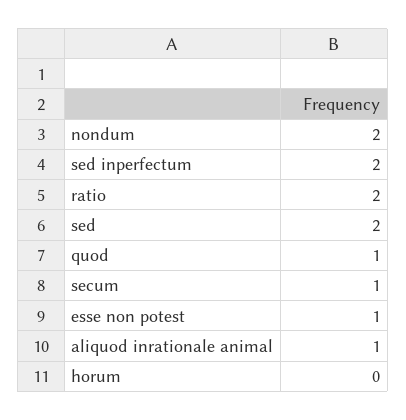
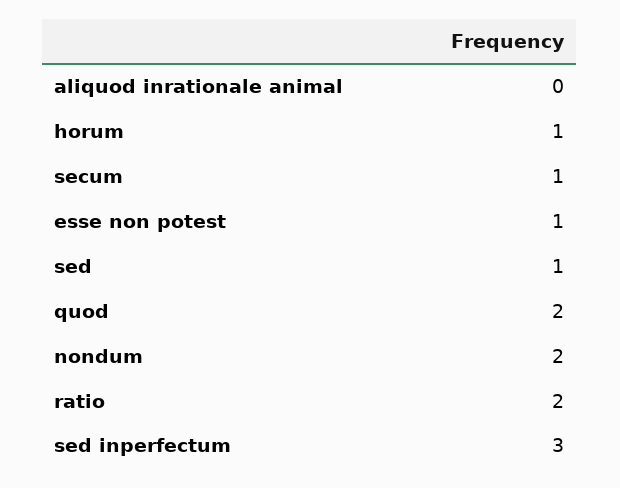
sed inperfectum: 2 -> 3
sed: 2 -> 1
quod: 1 -> 2
aliquod inrationale animal: 1 -> 0
horum: 0 -> 1

